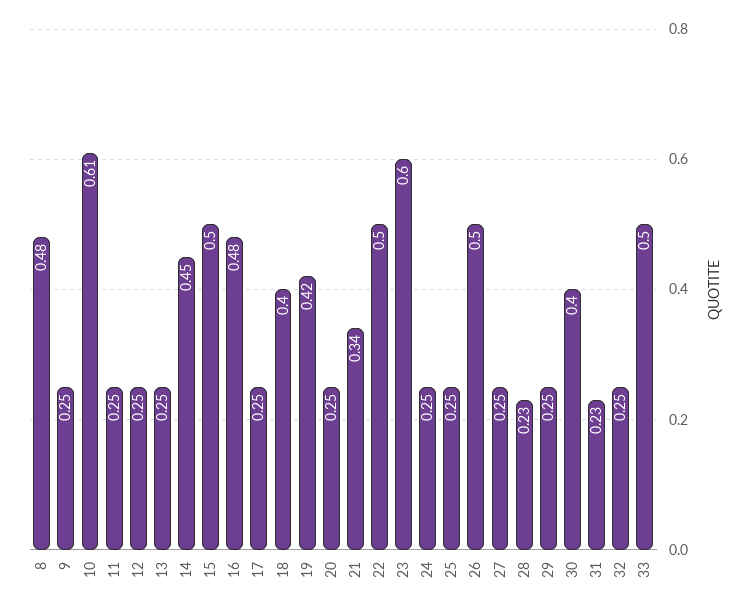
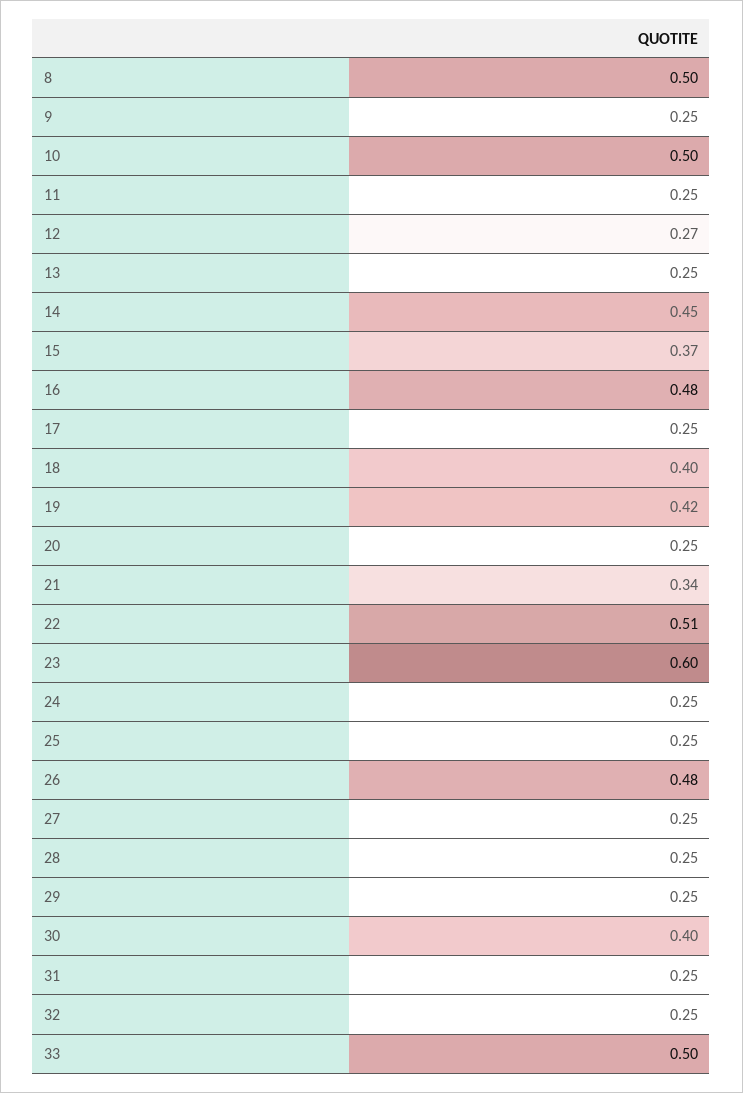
8: 0.48 -> 0.5
10: 0.61 -> 0.5
12: 0.25 -> 0.27
15: 0.5 -> 0.37
22: 0.5 -> 0.51
26: 0.5 -> 0.48
28: 0.23 -> 0.25
31: 0.23 -> 0.25

